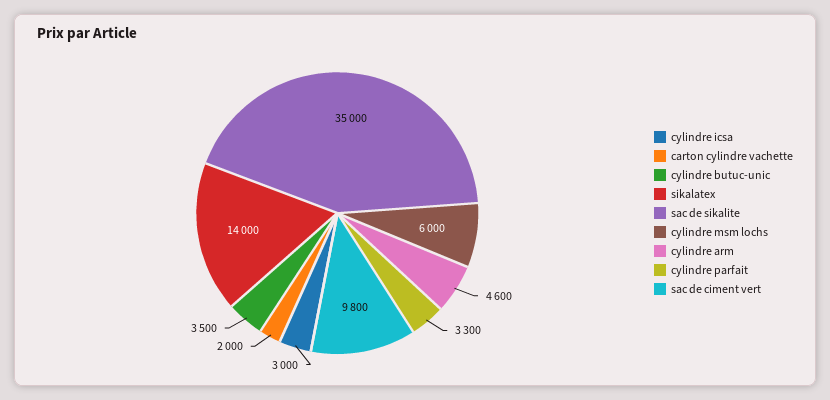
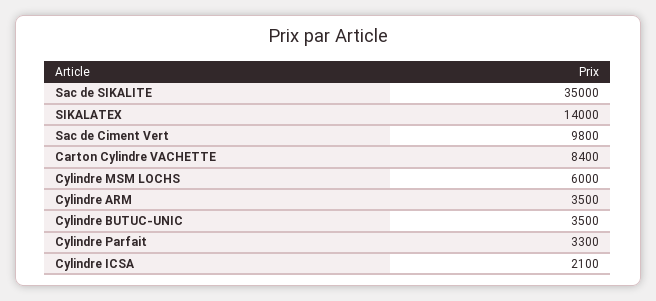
cylindre icsa: 3000 -> 2100
carton cylindre vachette: 2000 -> 8400
cylindre arm: 4600 -> 3500

